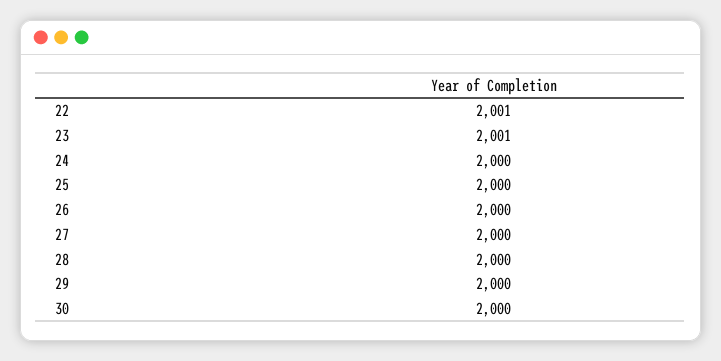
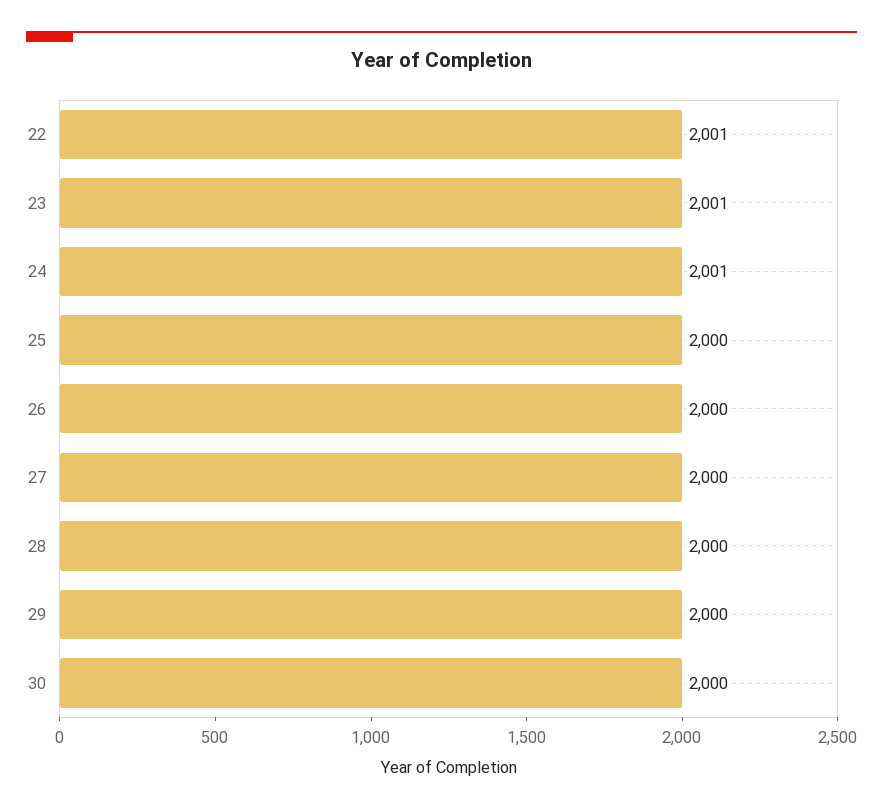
24: 2000 -> 2001

